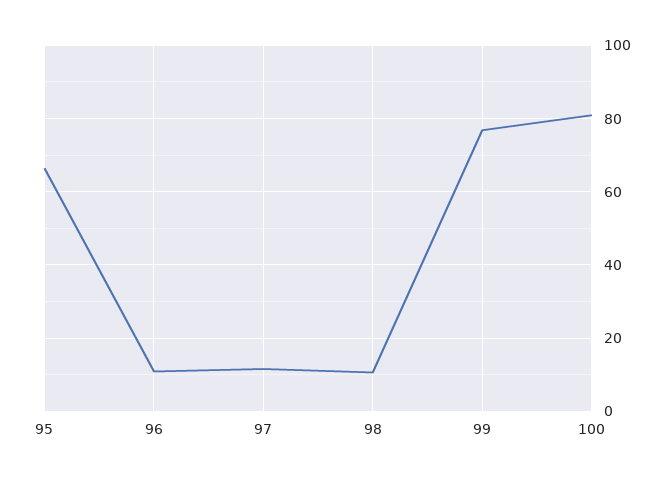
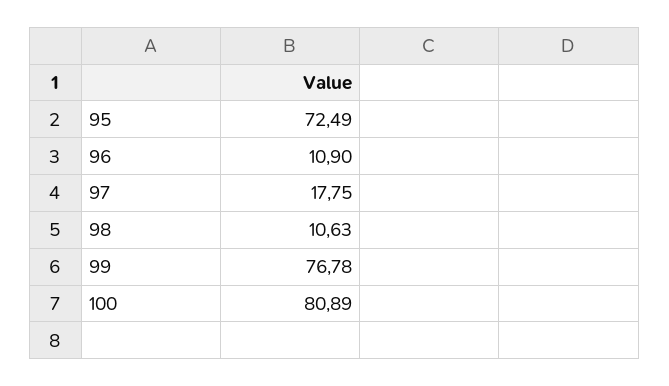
95: 66 -> 72.49
97: 12 -> 17.75

